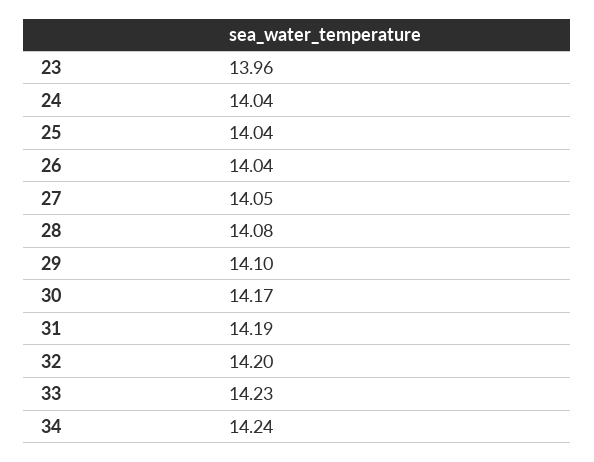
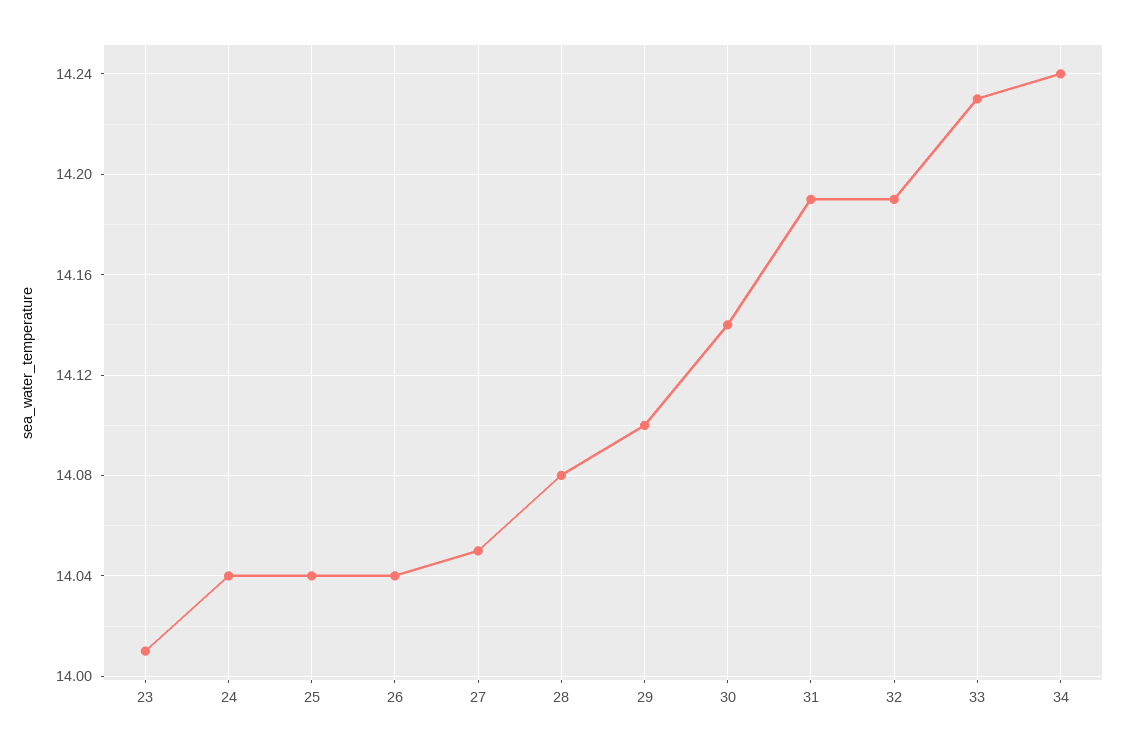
23: 13.96 -> 14.01
30: 14.17 -> 14.14
32: 14.2 -> 14.19

